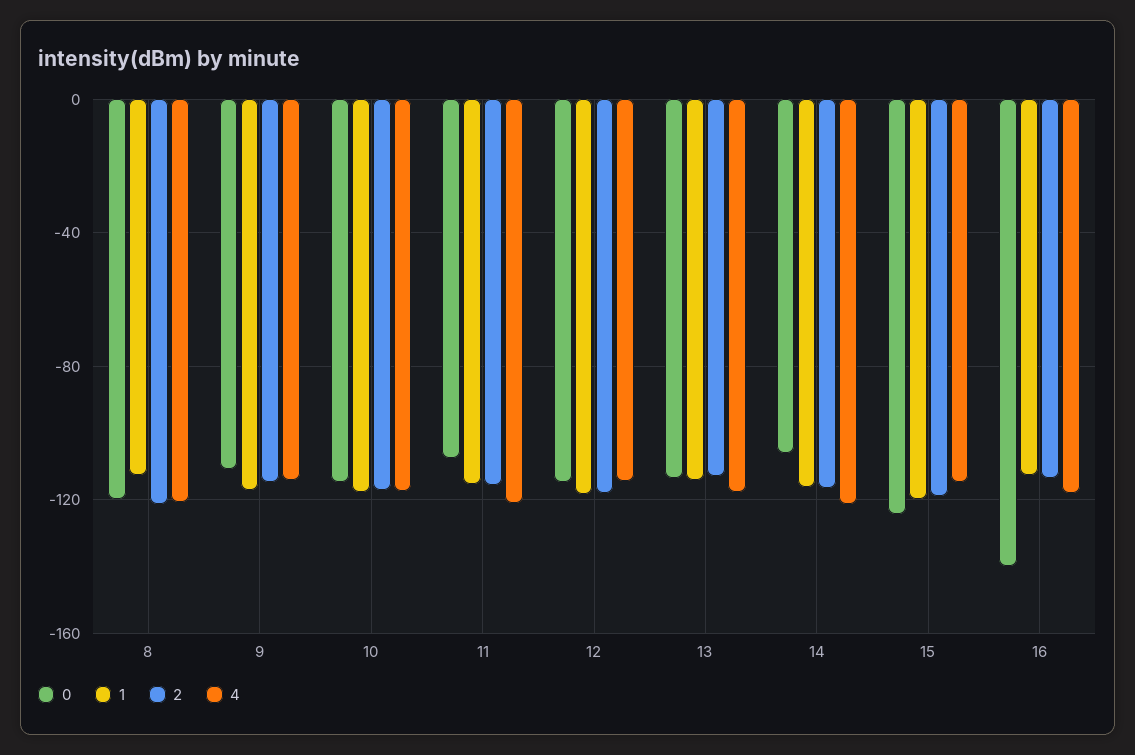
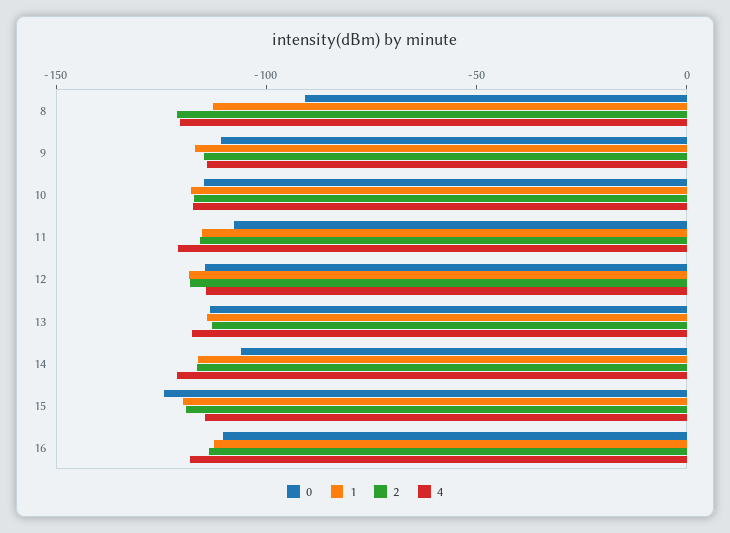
0, 8: -120 -> -90
0, 16: -140 -> -110

